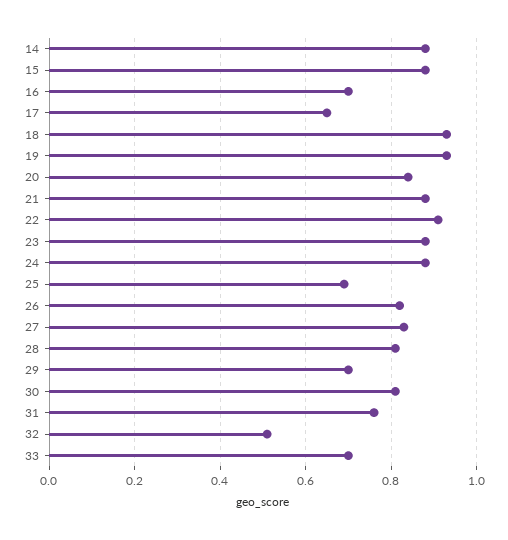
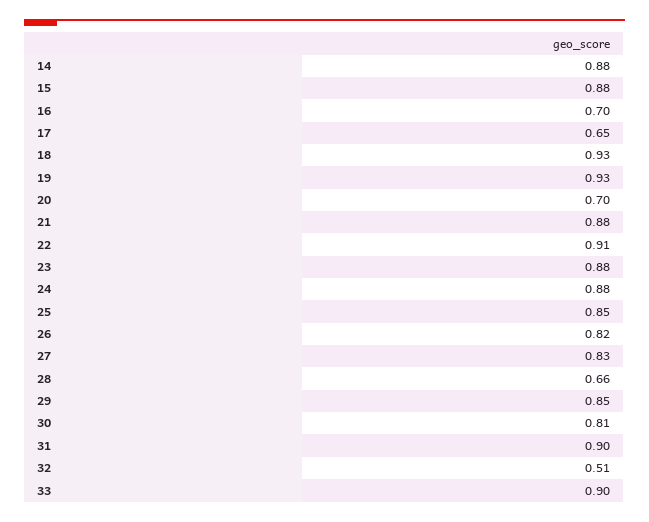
20: 0.85 -> 0.7
25: 0.7 -> 0.85
28: 0.8 -> 0.66
29: 0.7 -> 0.85
31: 0.75 -> 0.9
33: 0.7 -> 0.9

